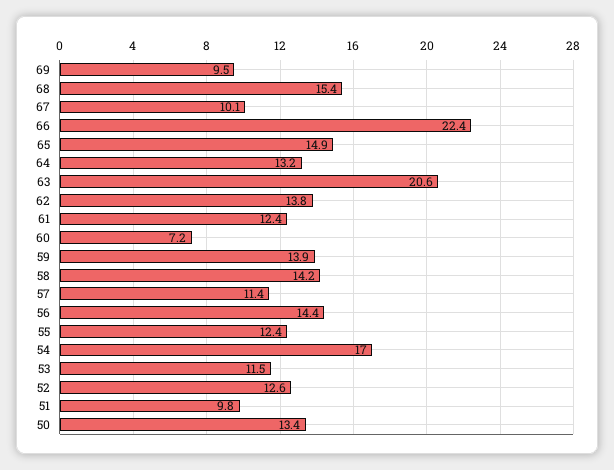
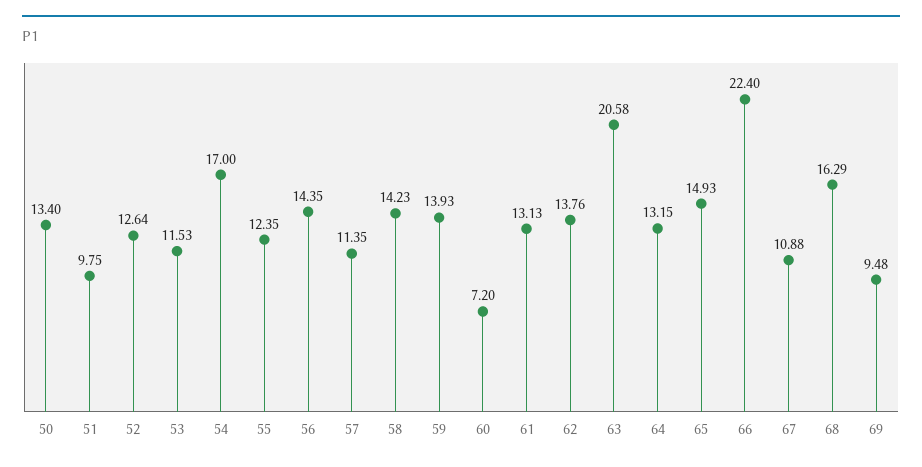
68: 15.4 -> 16.29
67: 10.1 -> 10.88
61: 12.4 -> 13.13

